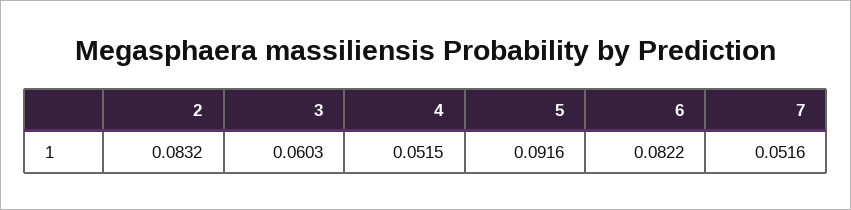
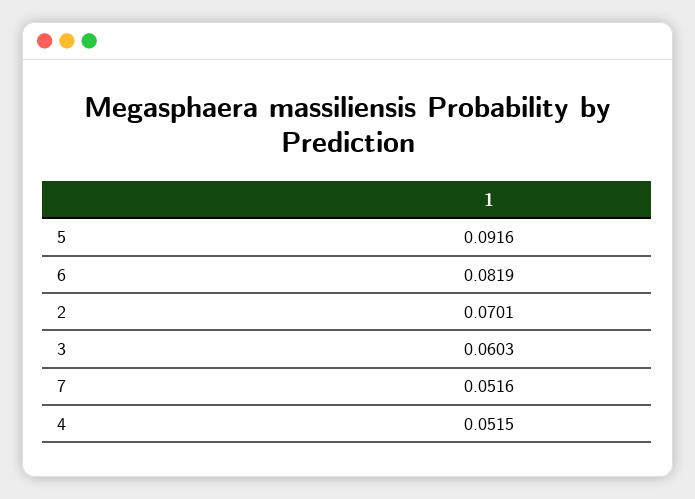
2: 0.0832 -> 0.0701
6: 0.0822 -> 0.0819

